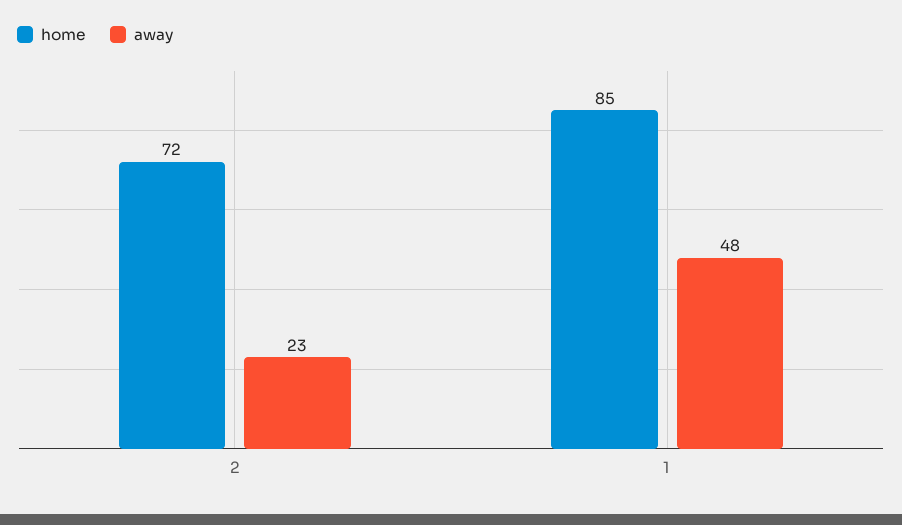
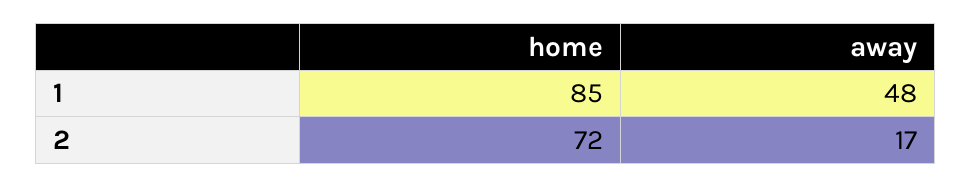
away, 2: 23 -> 17

